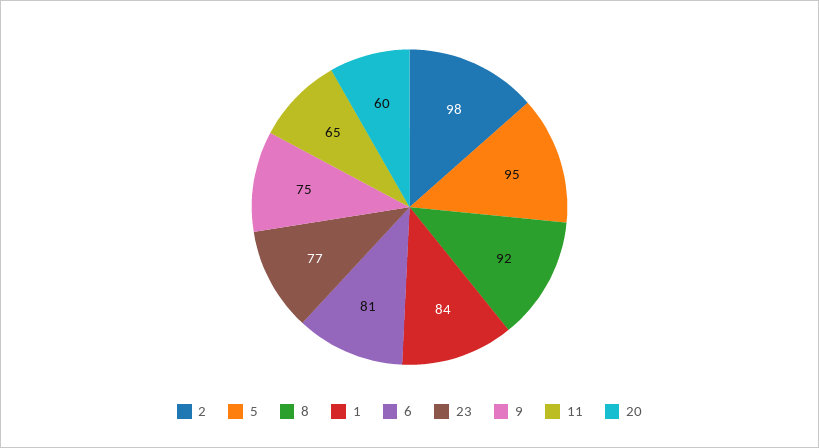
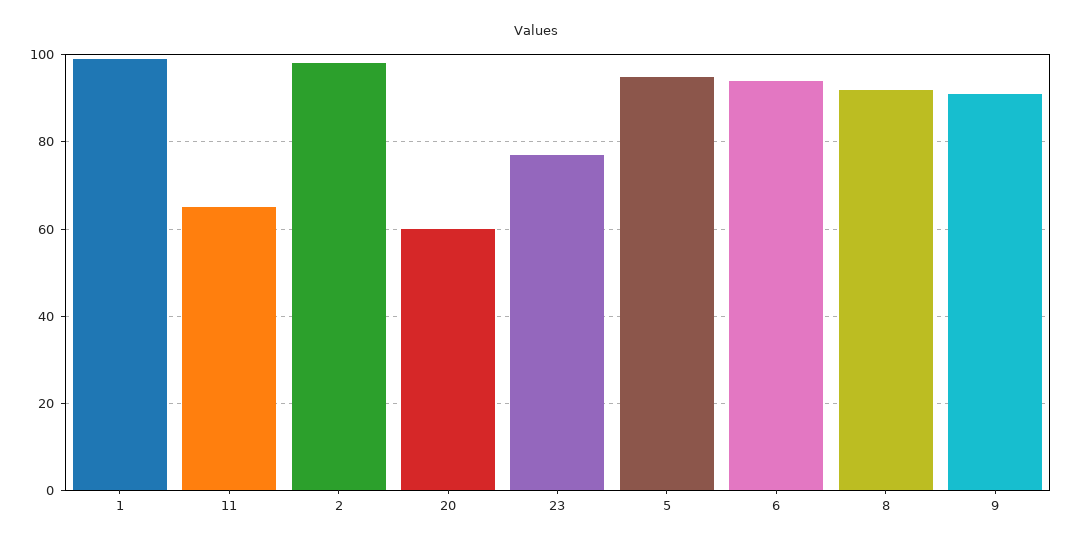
1: 84 -> 100
6: 81 -> 95
9: 75 -> 90

